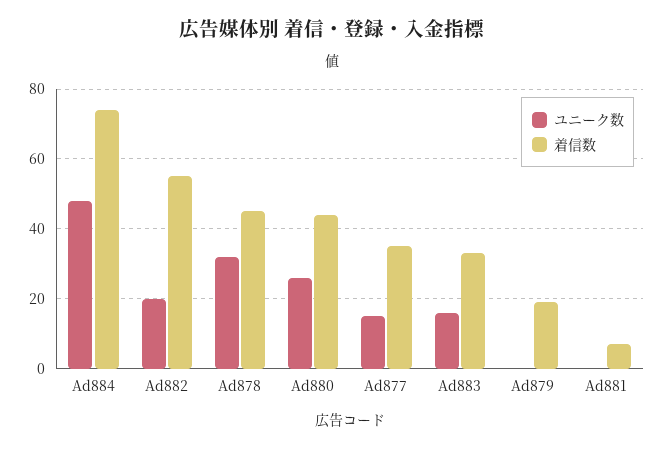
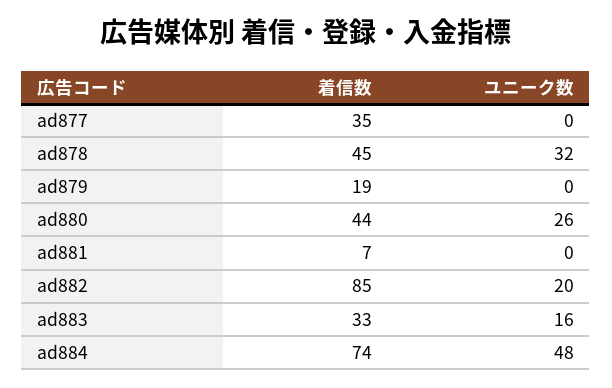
着信数, Ad882: 55 -> 85
ユニーク数, Ad877: 15 -> 0

